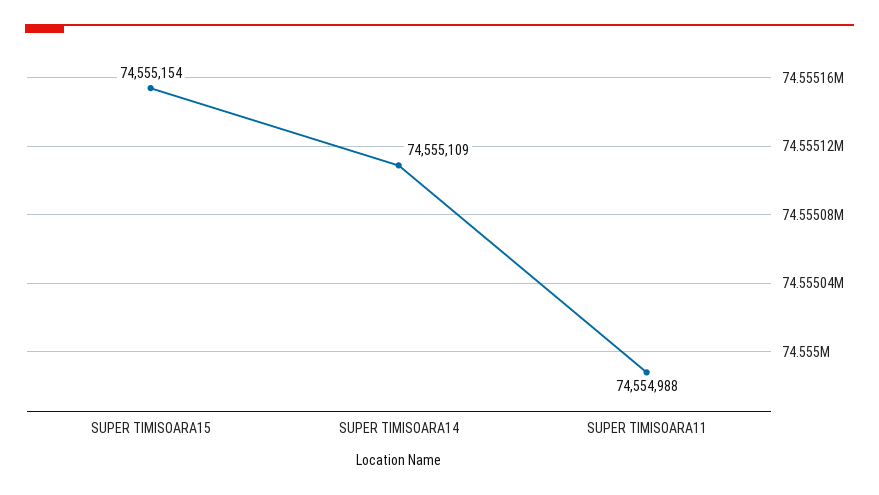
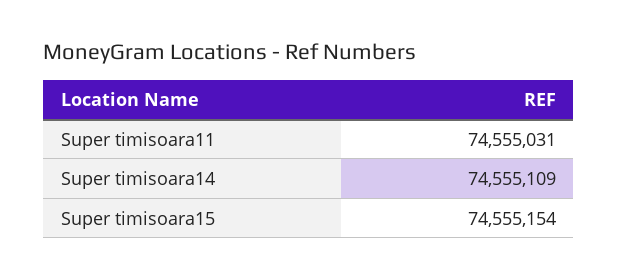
SUPER TIMISOARA11: 74554988 -> 74555031

